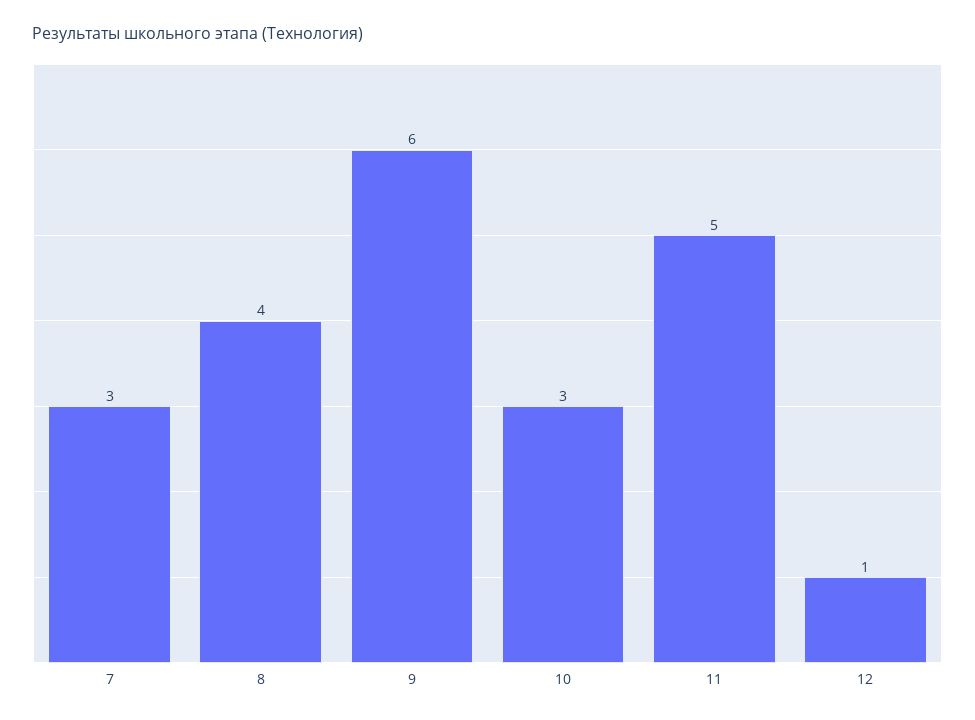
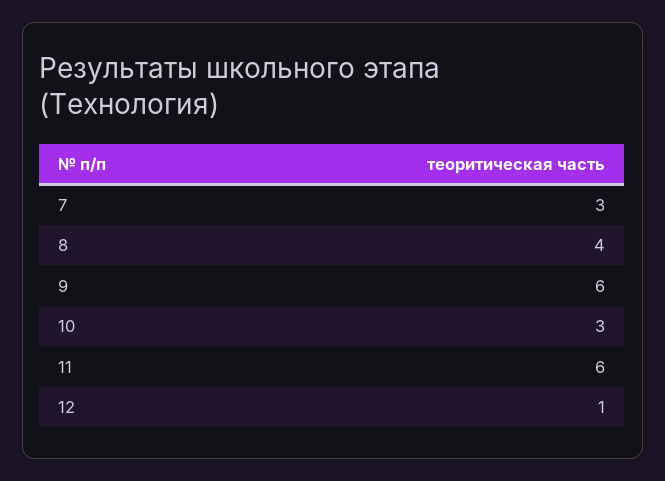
11: 5 -> 6

